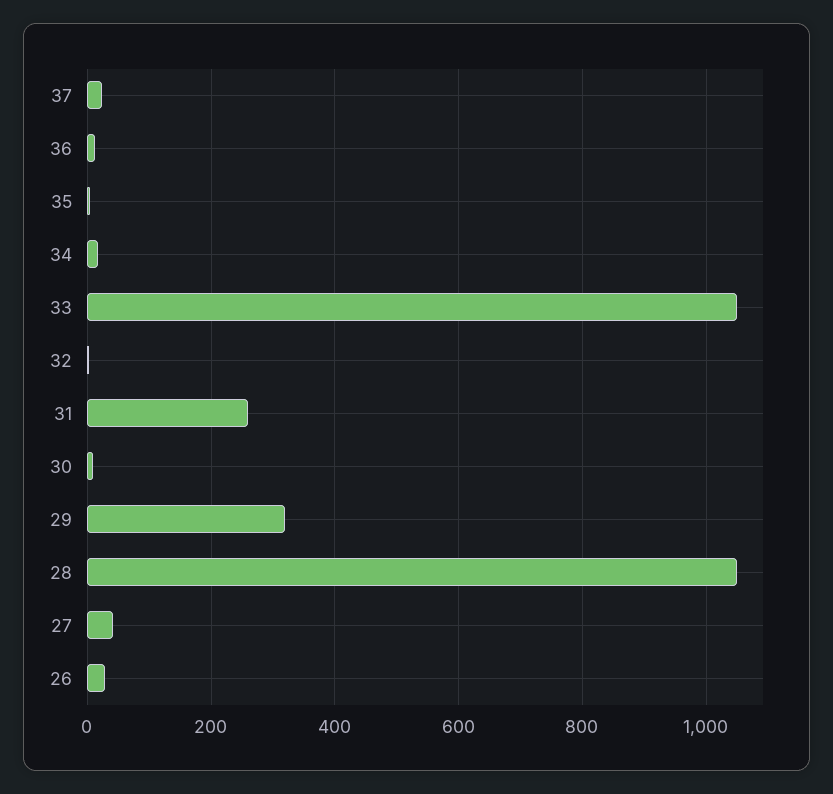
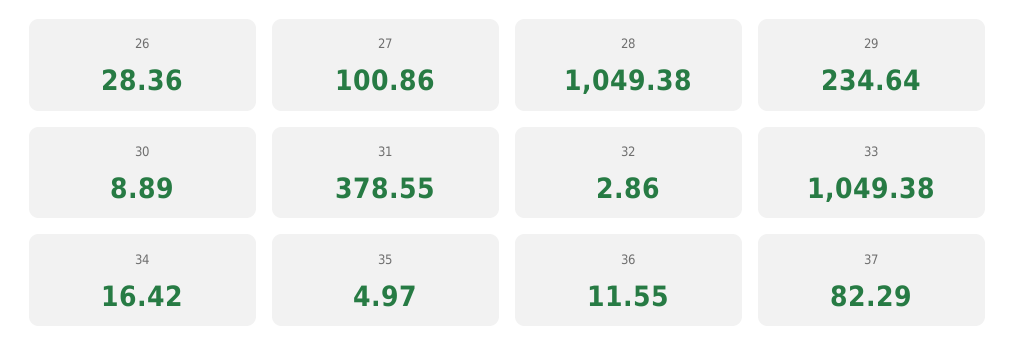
37: 20 -> 82.29
31: 260 -> 378.55
29: 320 -> 234.64
27: 40 -> 100.86

